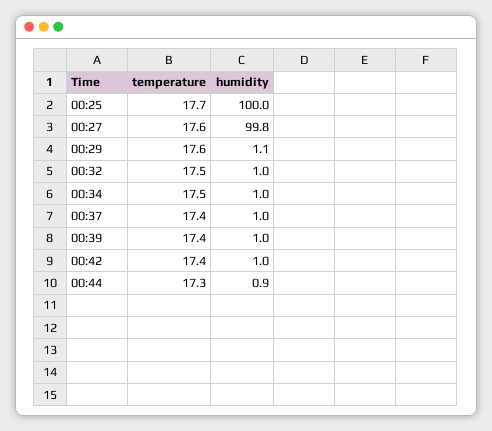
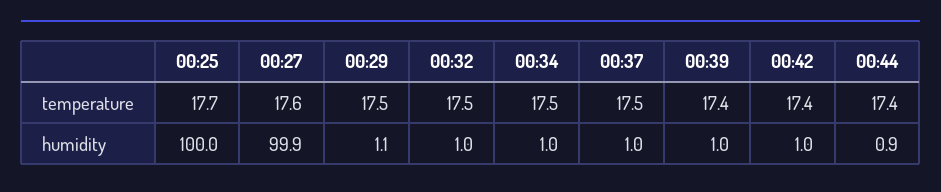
humidity, 00:27: 99.8 -> 99.9
temperature, 00:29: 17.6 -> 17.5
temperature, 00:37: 17.4 -> 17.5
temperature, 00:44: 17.3 -> 17.4

